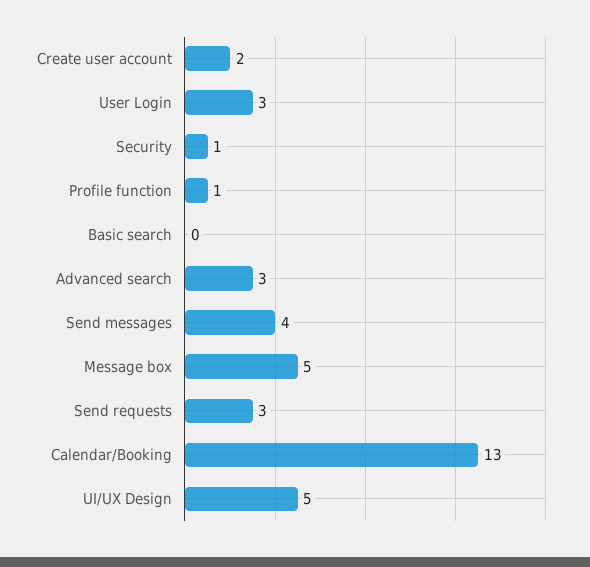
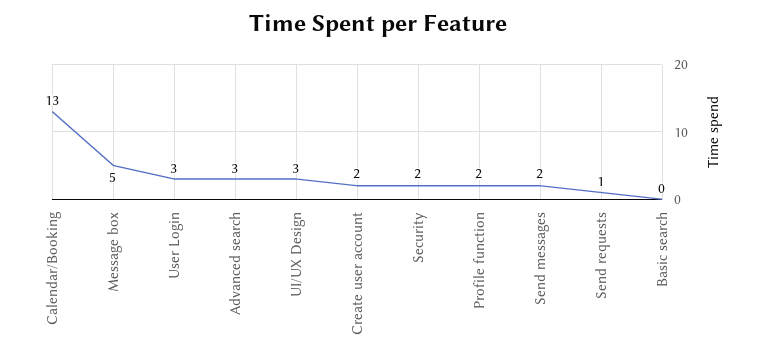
Security: 1 -> 2
Profile function: 1 -> 2
Send messages: 4 -> 2
Send requests: 3 -> 1
UI/UX Design: 5 -> 3

